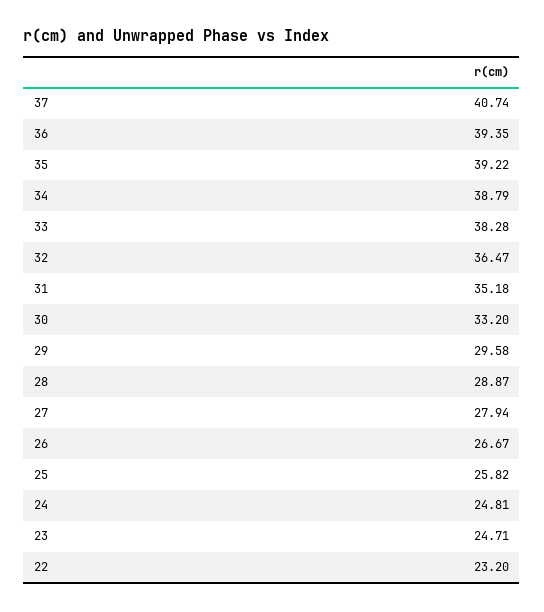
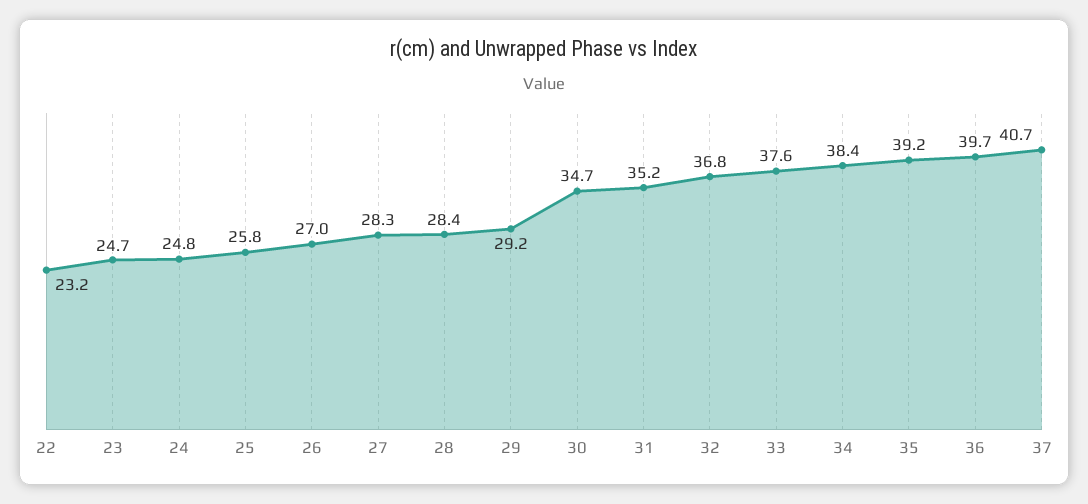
36: 39.35 -> 39.7
34: 38.79 -> 38.4
33: 38.28 -> 37.6
32: 36.47 -> 36.8
30: 33.2 -> 34.7
29: 29.58 -> 29.2
28: 28.87 -> 28.4
27: 27.94 -> 28.3
26: 26.67 -> 27

